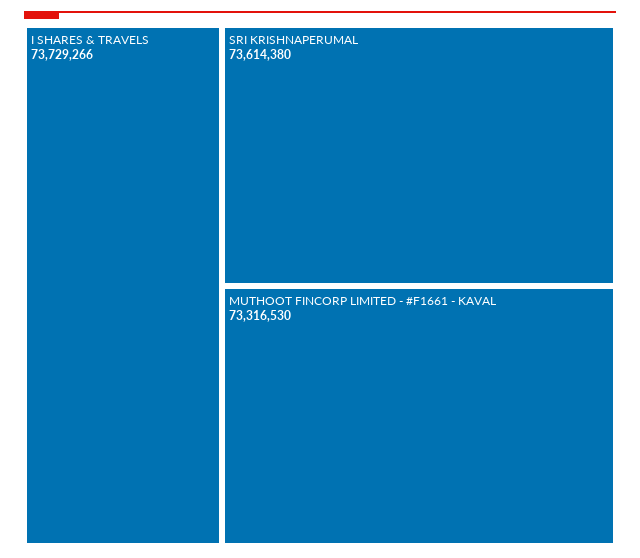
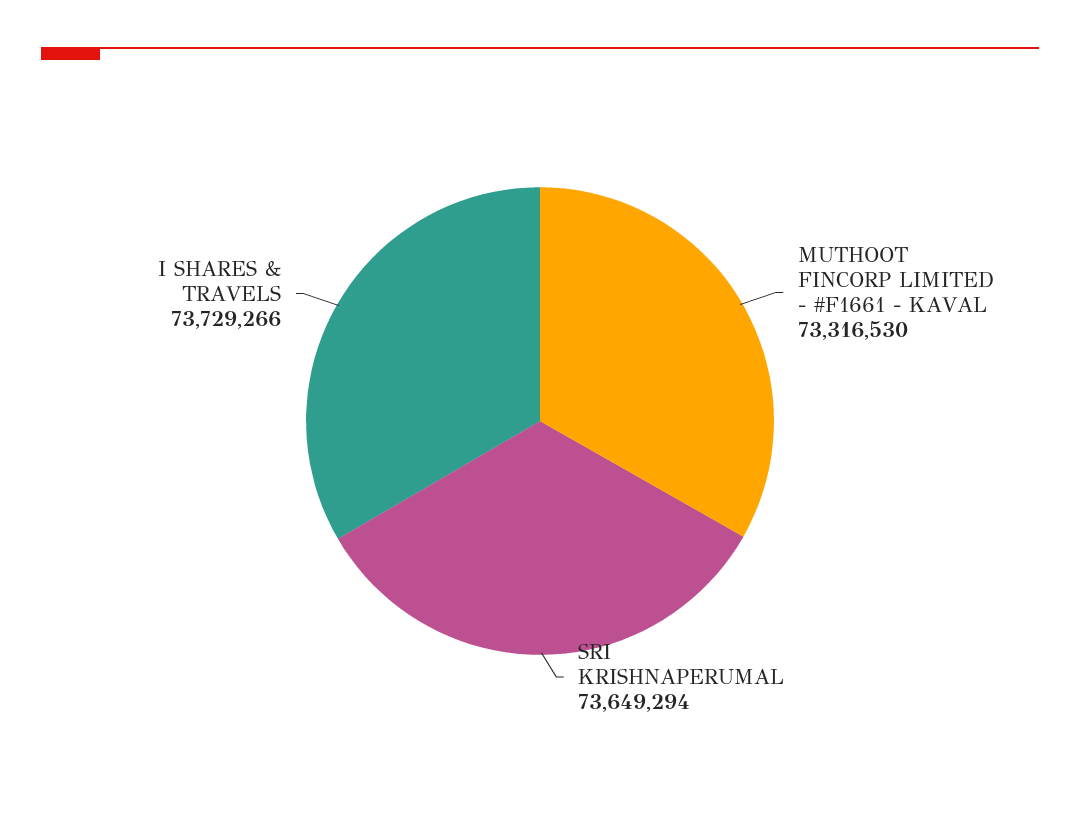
SRI KRISHNAPERUMAL: 73614380 -> 73649294

